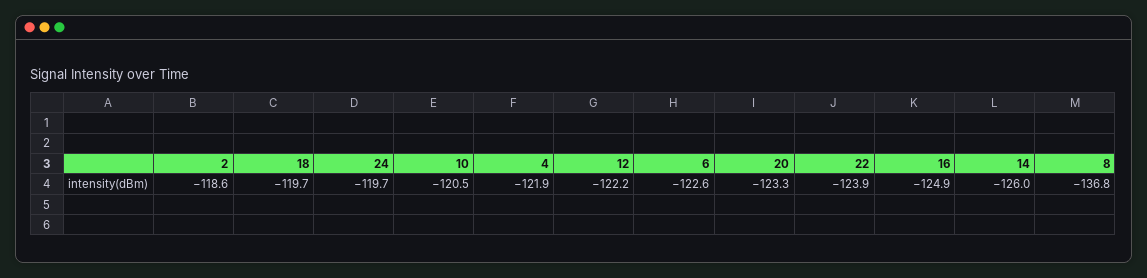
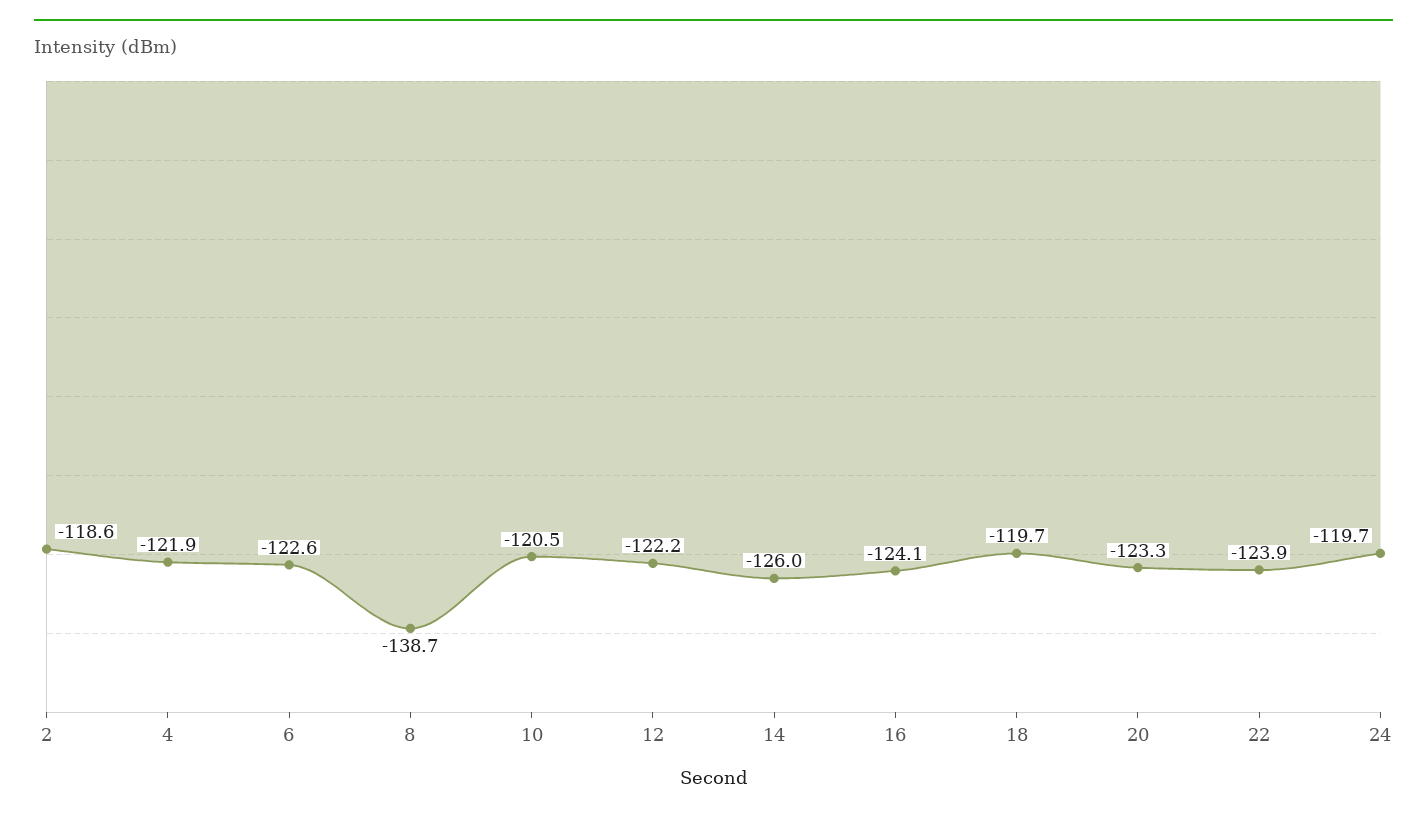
16: -124.9 -> -124.1
8: -136.8 -> -138.7

